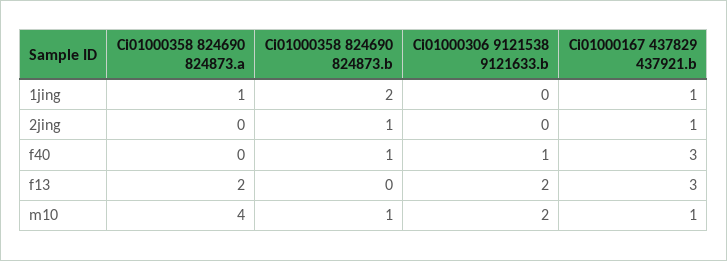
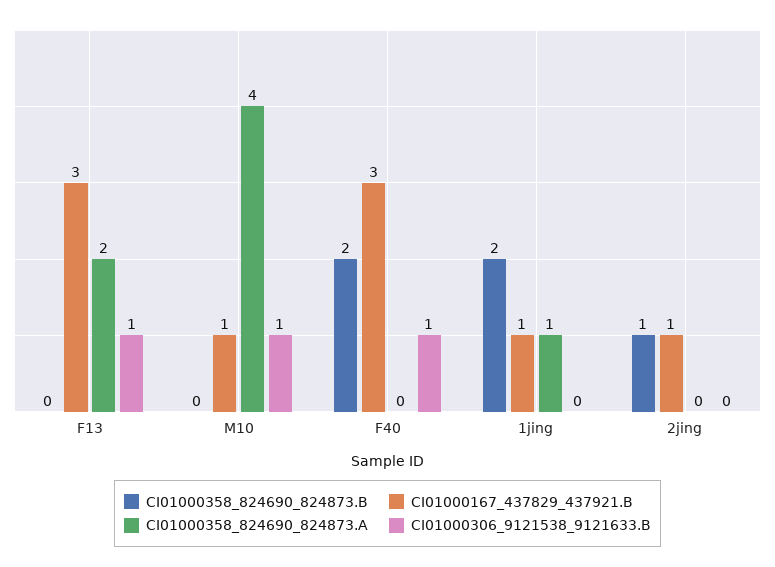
Ci01000358 824690 824873.b, f40: 1 -> 2
Ci01000306 9121538 9121633.b, f13: 2 -> 1
Ci01000358 824690 824873.b, m10: 1 -> 0
Ci01000306 9121538 9121633.b, m10: 2 -> 1

